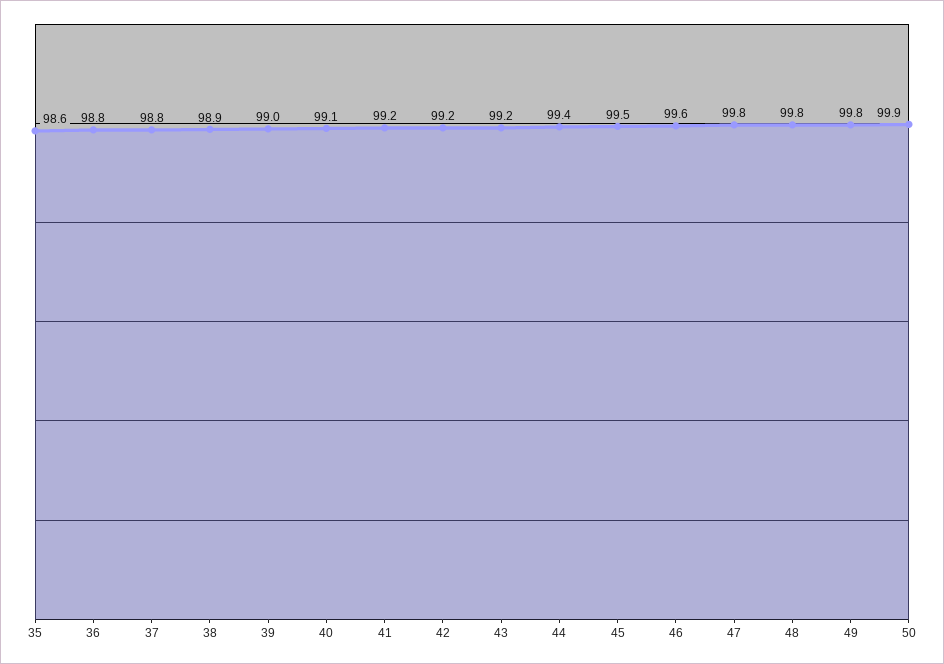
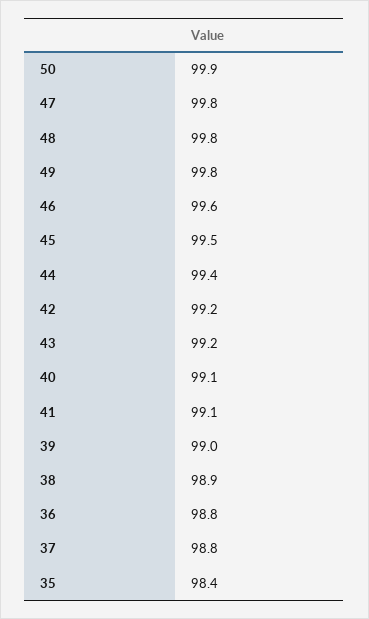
35: 98.6 -> 98.4
41: 99.2 -> 99.1

